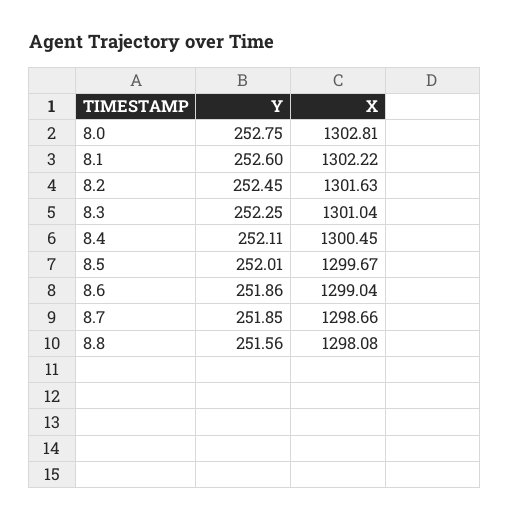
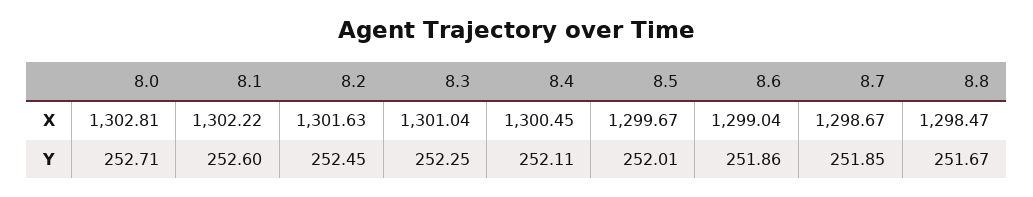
Y, 8.0: 252.75 -> 252.71
X, 8.7: 1298.66 -> 1298.67
Y, 8.8: 251.56 -> 251.67
X, 8.8: 1298.08 -> 1298.47

